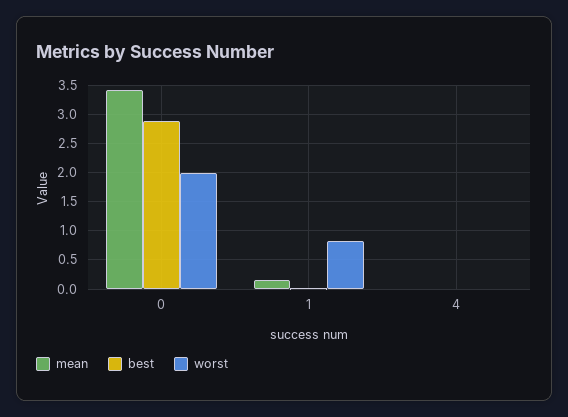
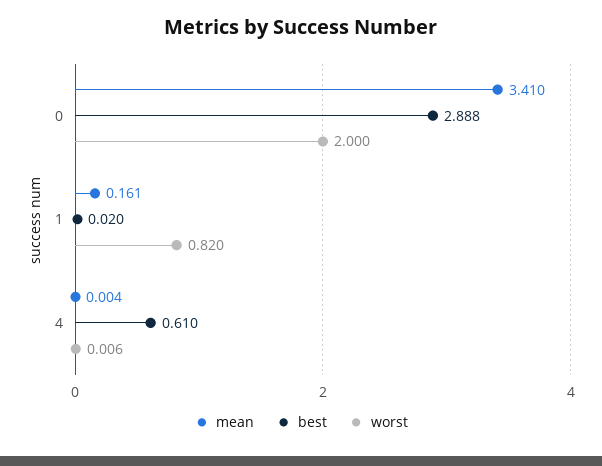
best, 4: 0 -> 0.61

